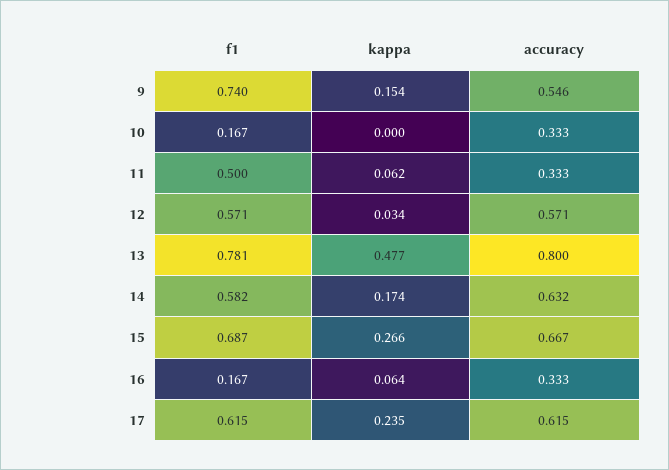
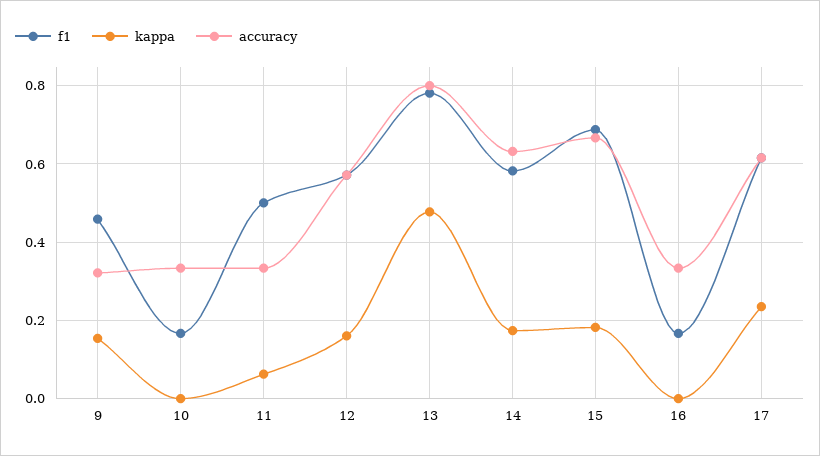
f1, 9: 0.74 -> 0.46
accuracy, 9: 0.546 -> 0.32
kappa, 12: 0.034 -> 0.16
kappa, 15: 0.266 -> 0.18
kappa, 16: 0.064 -> 0

